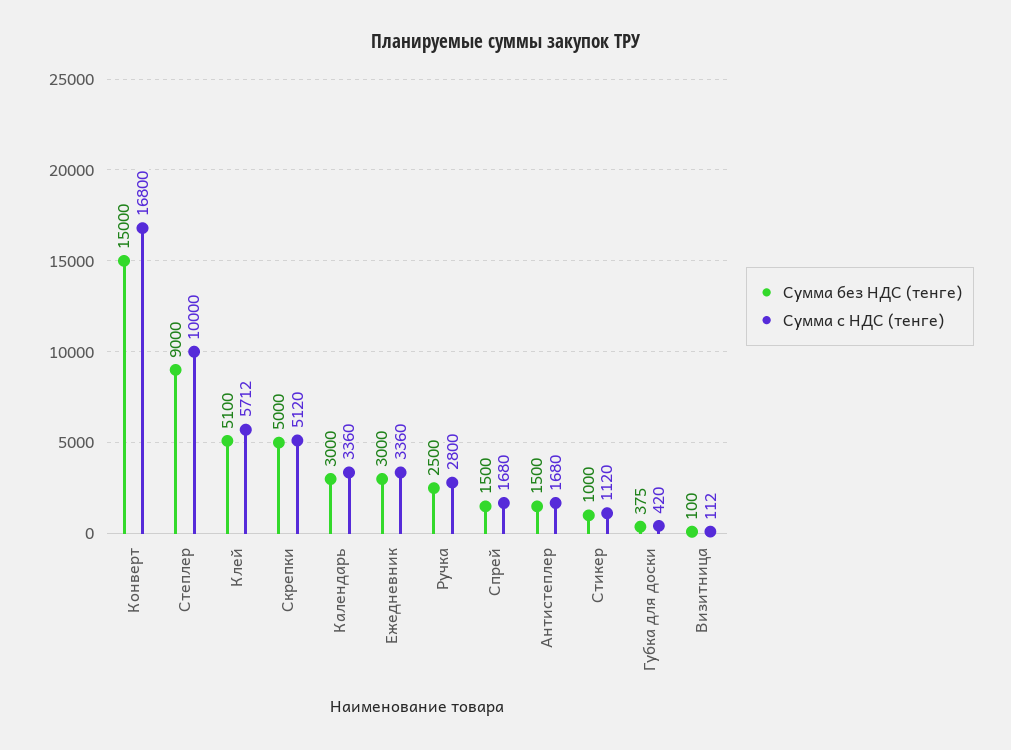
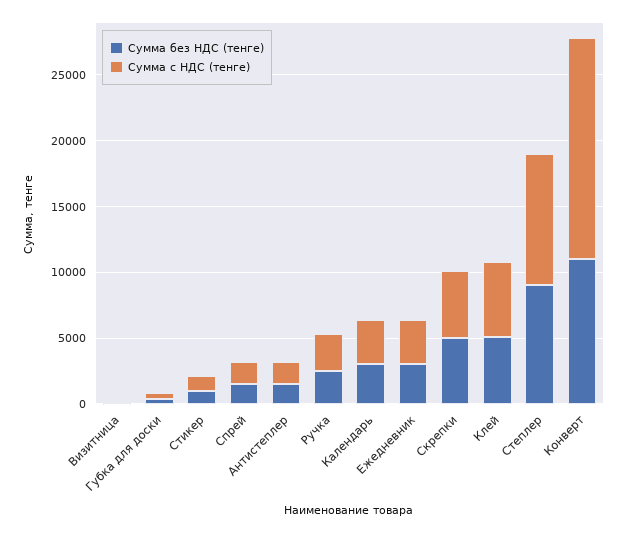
Сумма без НДС (тенге), Конверт: 15000 -> 11000

